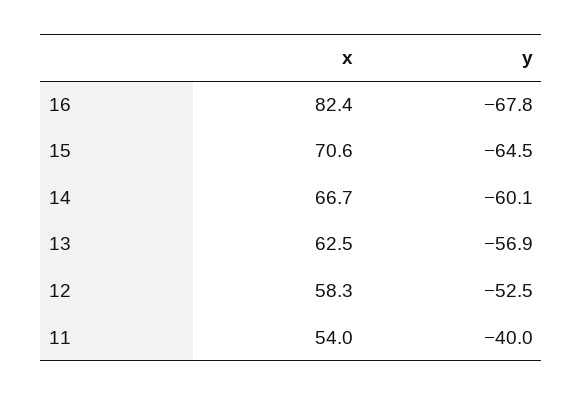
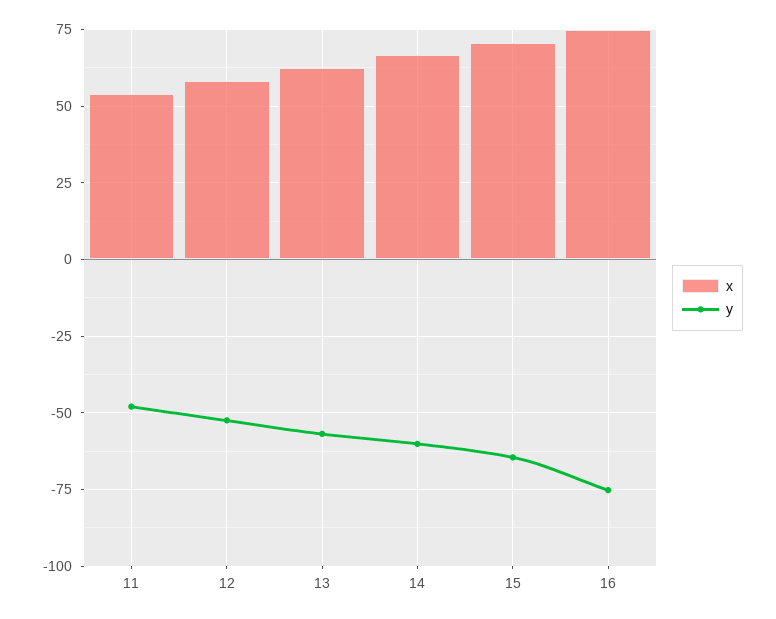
x, 16: 82.4 -> 75
y, 16: -67.8 -> -75
y, 11: -40 -> -47.5

